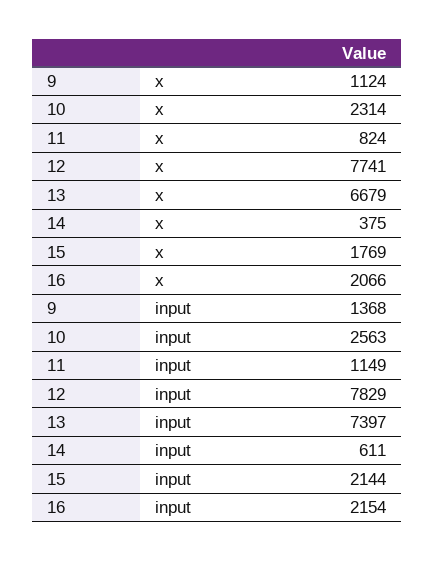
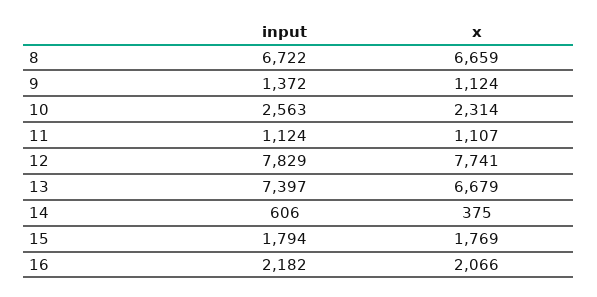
11, x: 824 -> 1107
9, input: 1368 -> 1372
11, input: 1149 -> 1124
14, input: 611 -> 606
15, input: 2144 -> 1794
16, input: 2154 -> 2182
8, input: none -> 6722
8, x: none -> 6659

